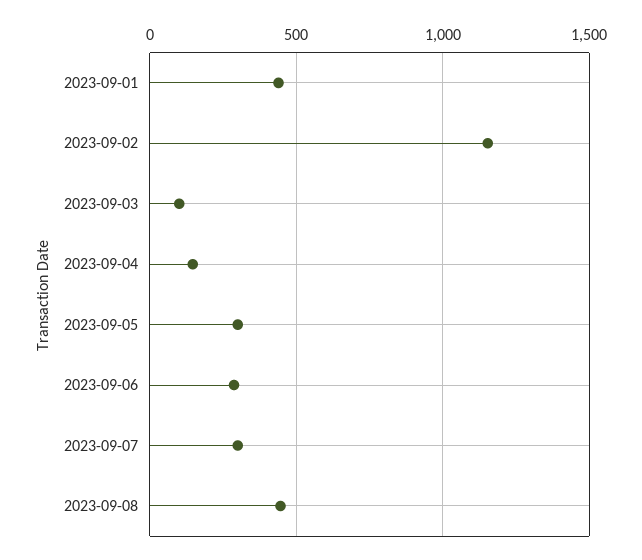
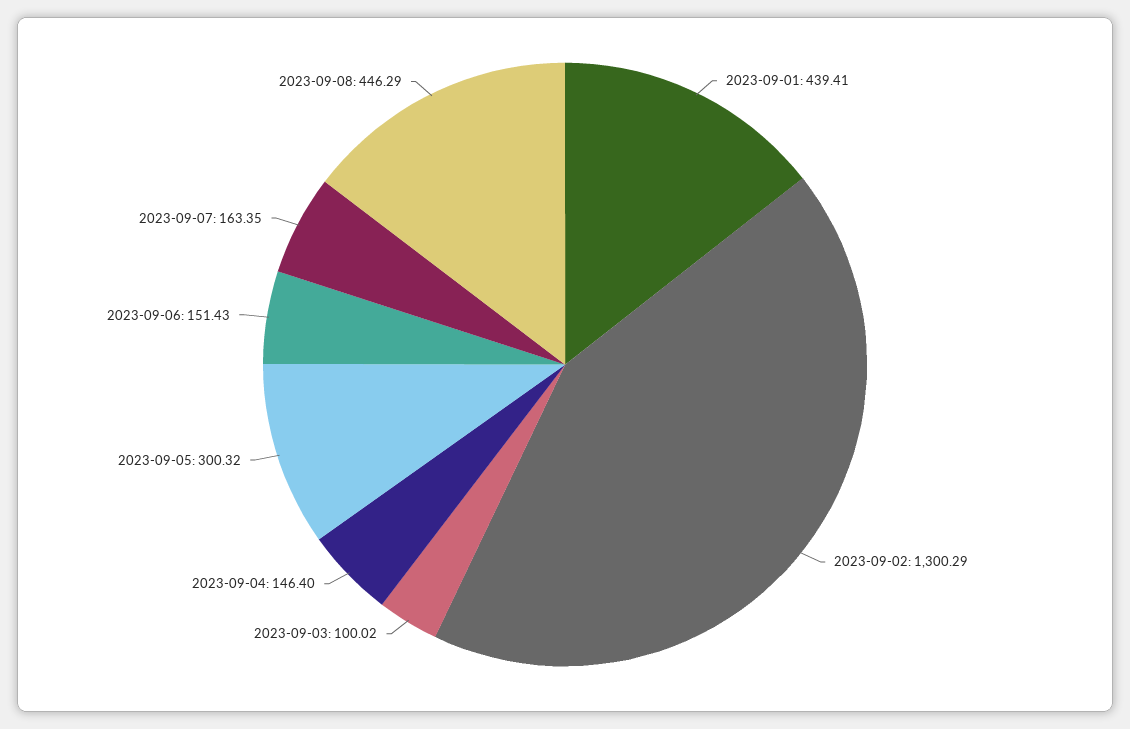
2023-09-02: 1150 -> 1300.29
2023-09-06: 300 -> 151.43
2023-09-07: 300 -> 163.35

